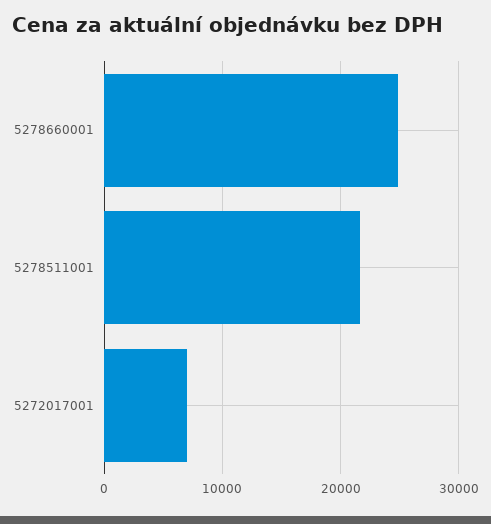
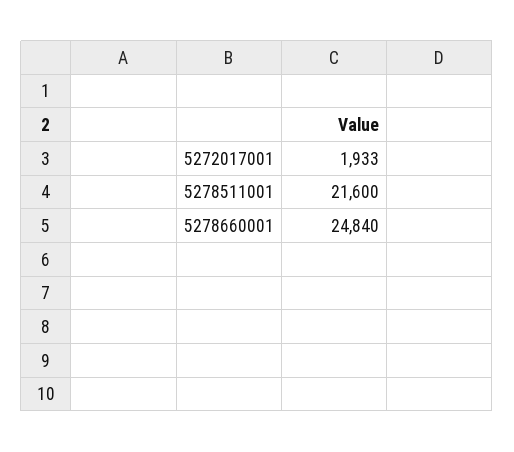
5272017001: 7000 -> 1933

